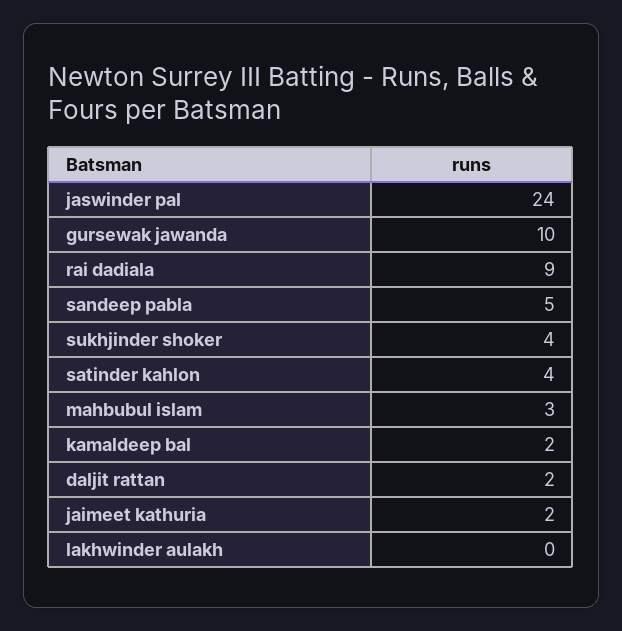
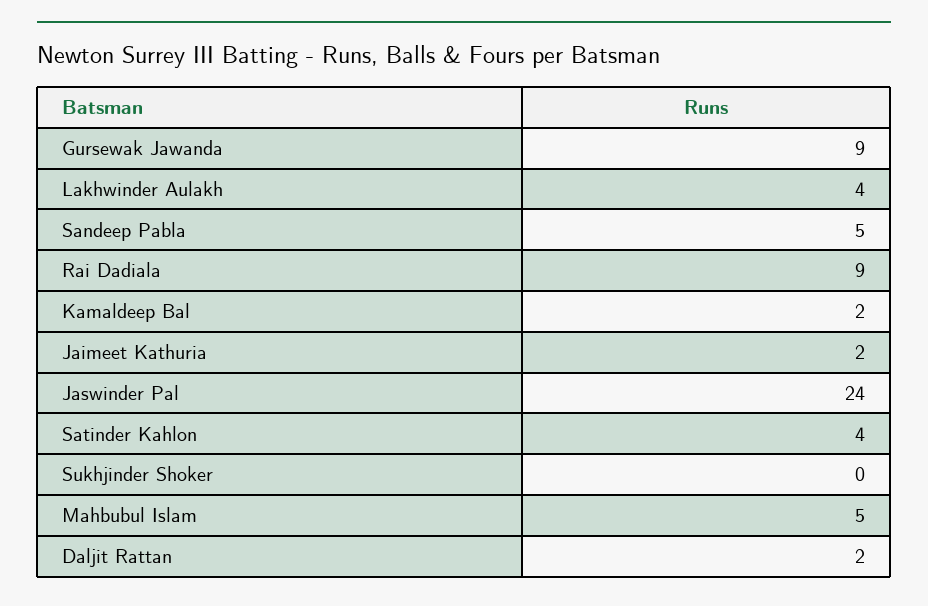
gursewak jawanda: 10 -> 9
sukhjinder shoker: 4 -> 0
mahbubul islam: 3 -> 5
lakhwinder aulakh: 0 -> 4

